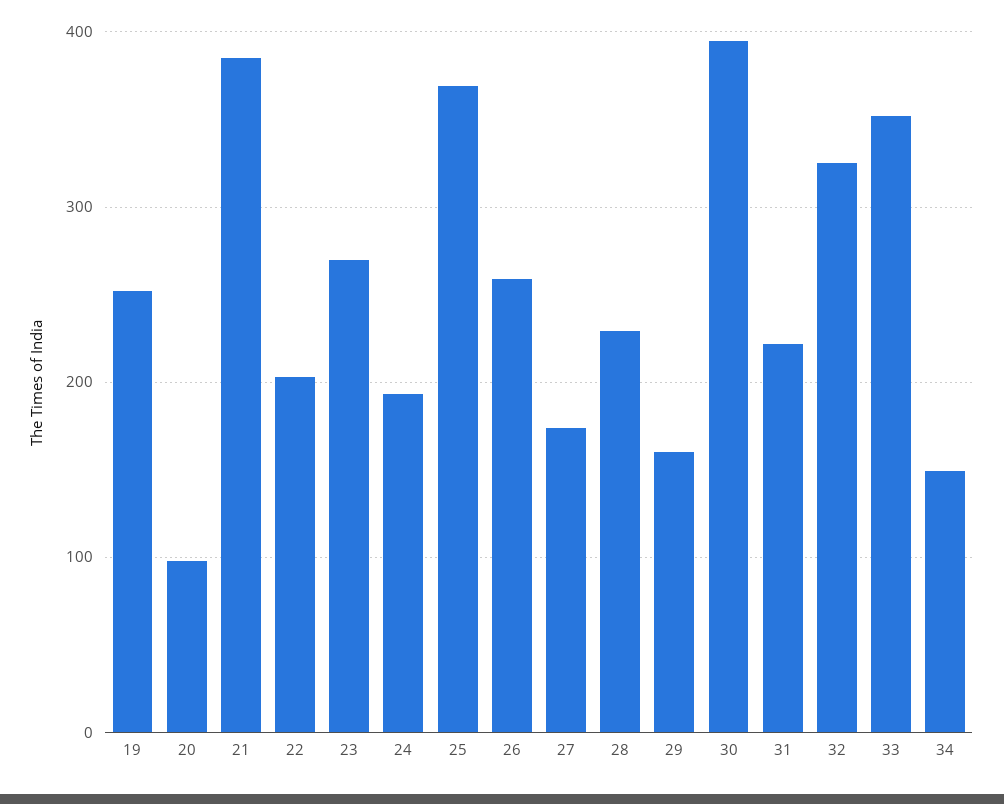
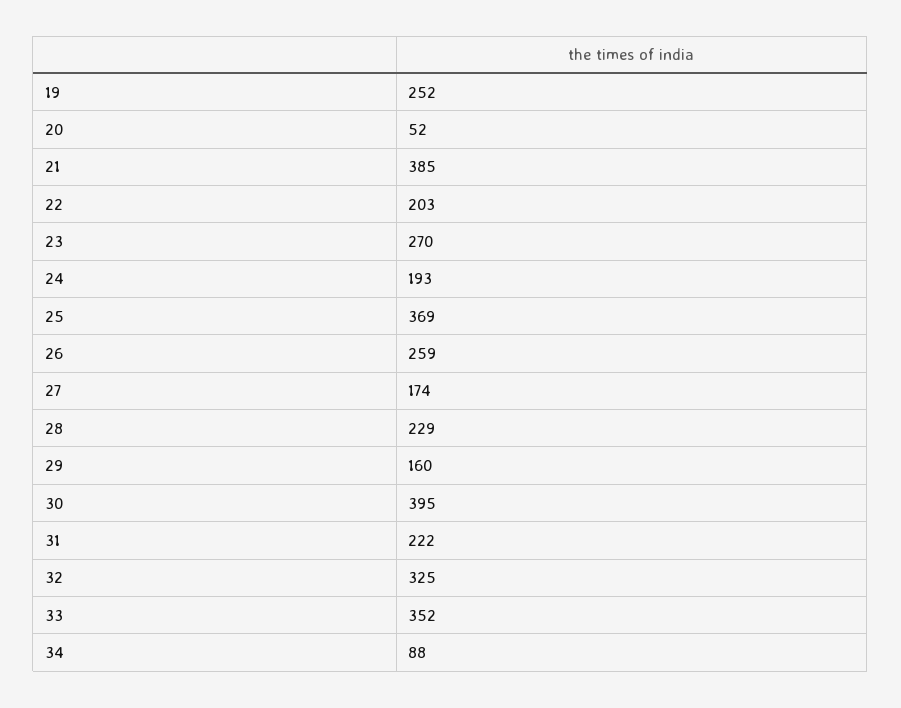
20: 100 -> 52
34: 150 -> 88

